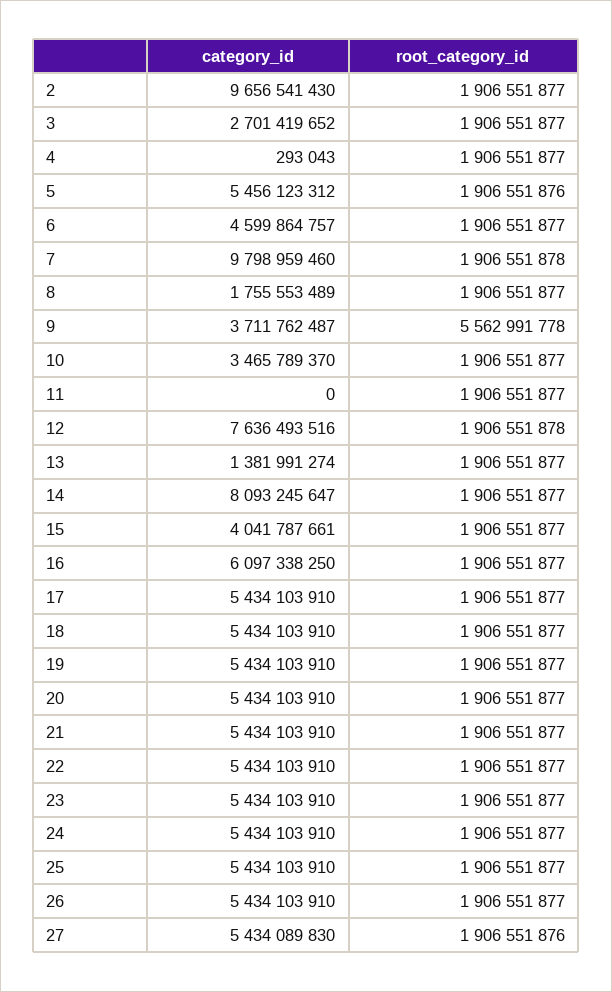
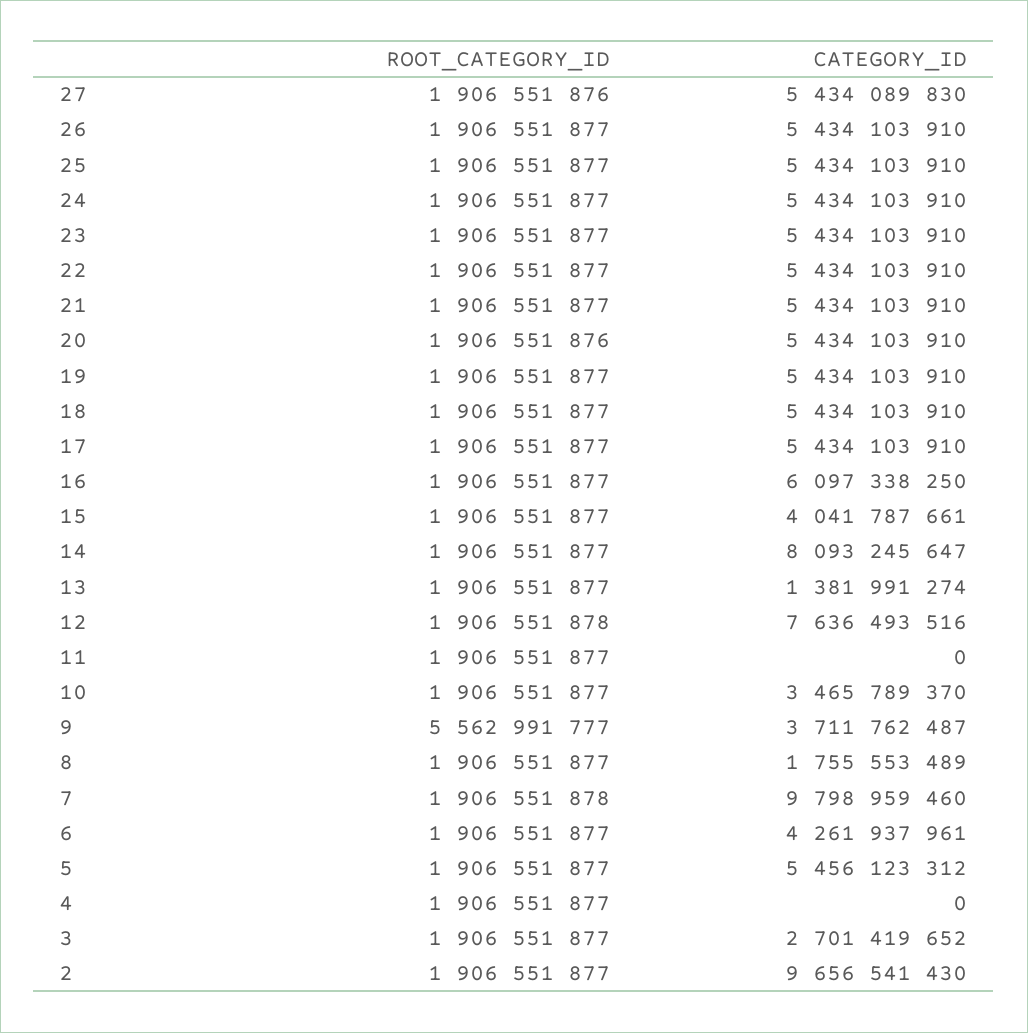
category_id, 4: 293043 -> 0
root_category_id, 5: 1906551876 -> 1906551877
category_id, 6: 4599864757 -> 4261937961
root_category_id, 9: 5562991778 -> 5562991777
root_category_id, 20: 1906551877 -> 1906551876

